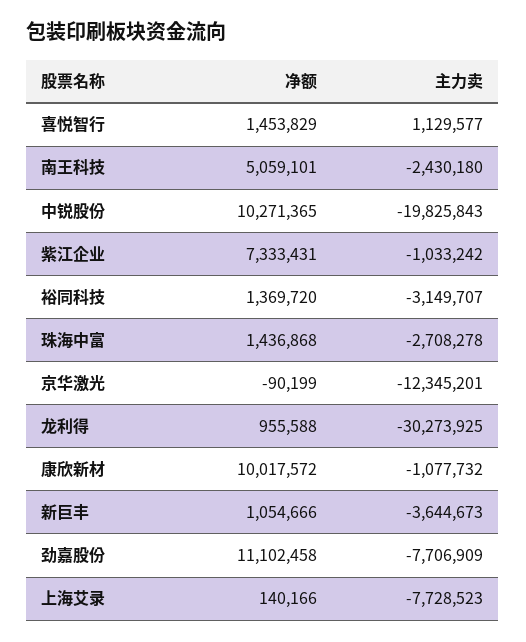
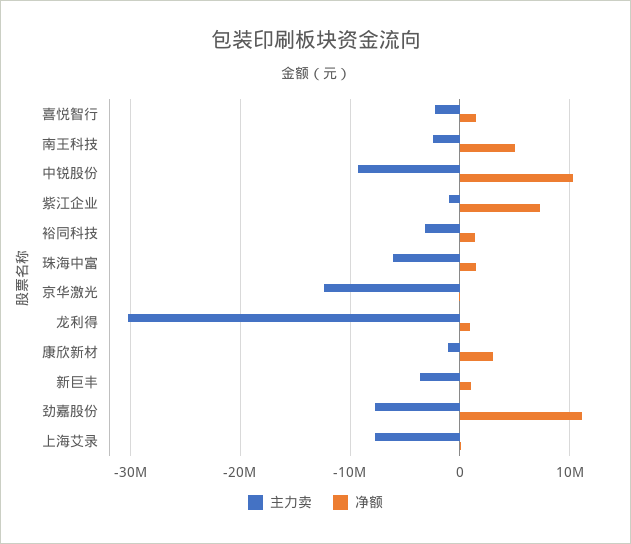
主力卖, 喜悦智行: 1129577 -> -2000000
主力卖, 中锐股份: -19825843 -> -9000000
主力卖, 珠海中富: -2708278 -> -6000000
净额, 康欣新材: 10017572 -> 3000000

